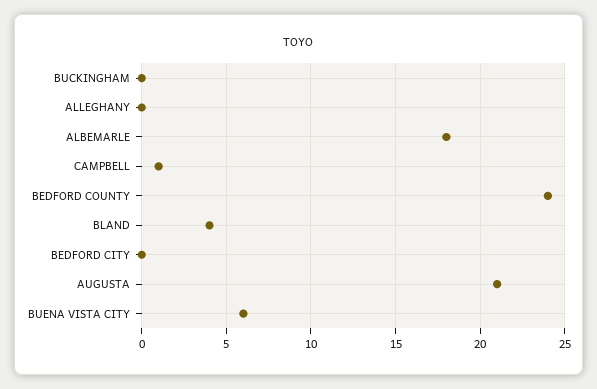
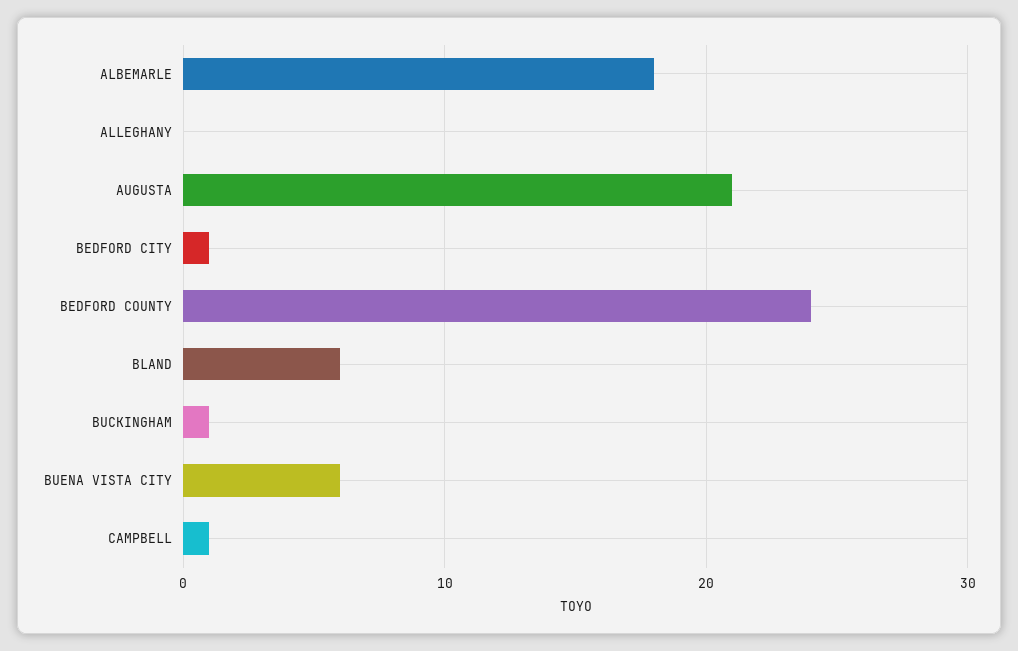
BUCKINGHAM: 0 -> 1
BLAND: 4 -> 6
BEDFORD CITY: 0 -> 1

